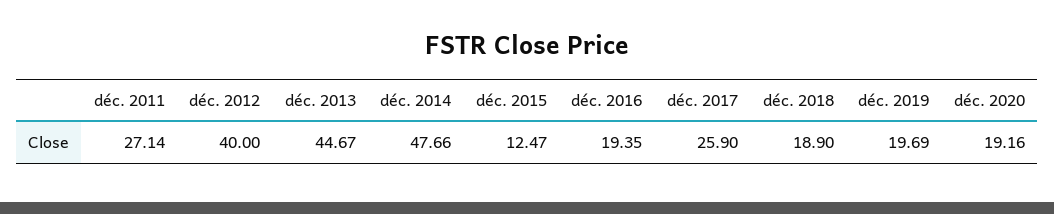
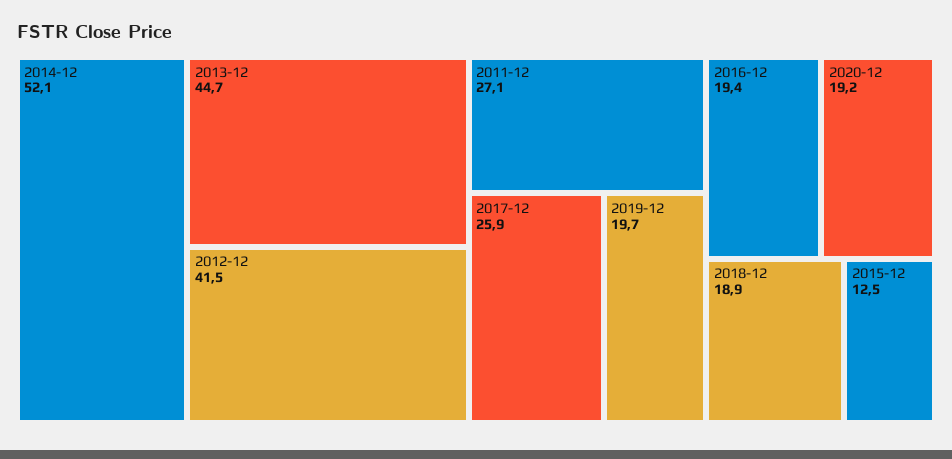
déc. 2012: 40 -> 41.5
déc. 2014: 47.66 -> 52.1

